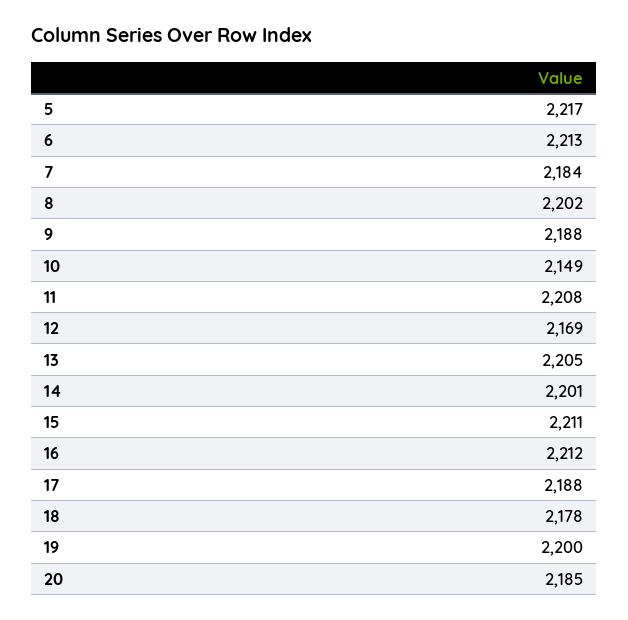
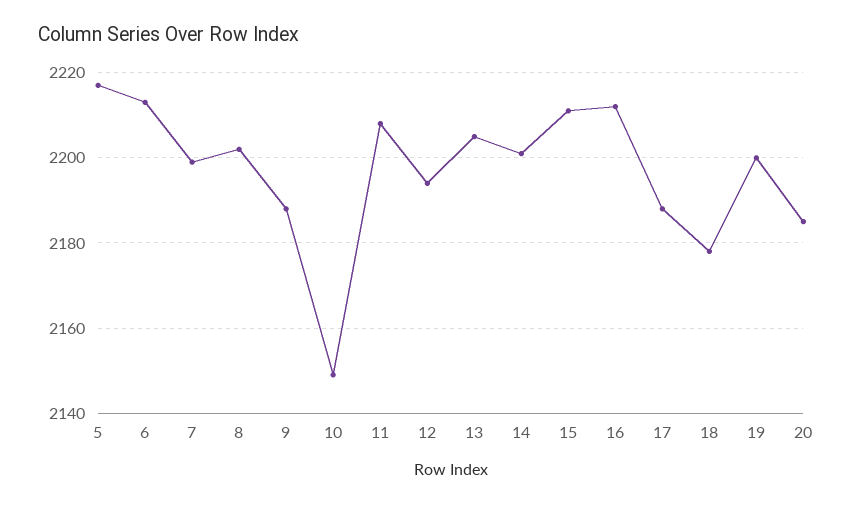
7: 2184 -> 2200
12: 2169 -> 2195

